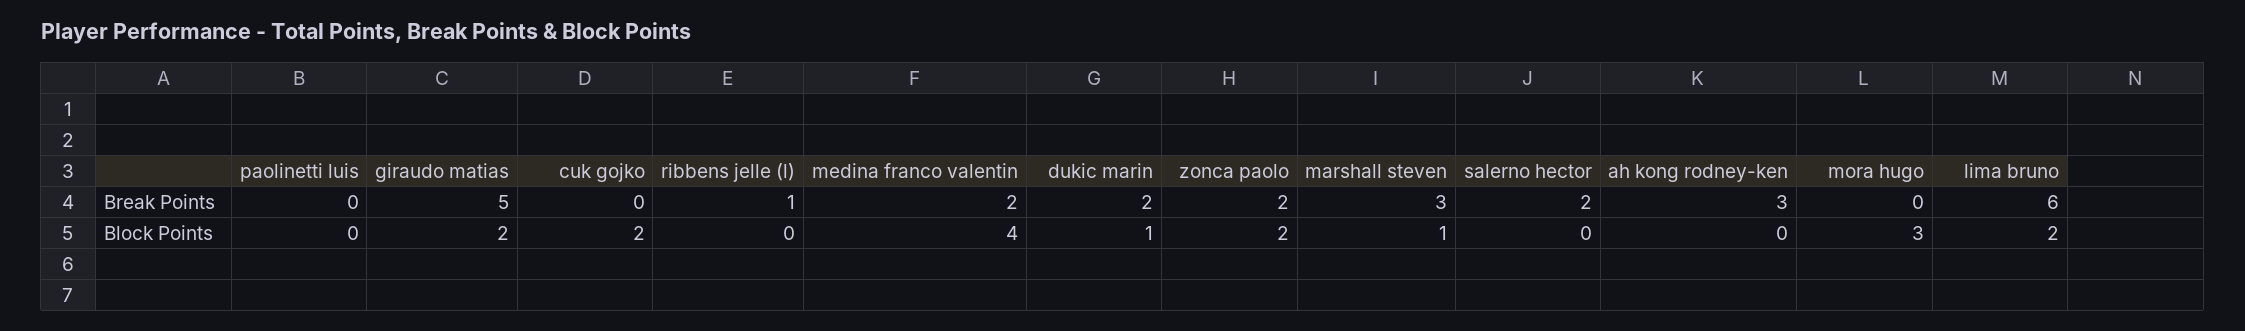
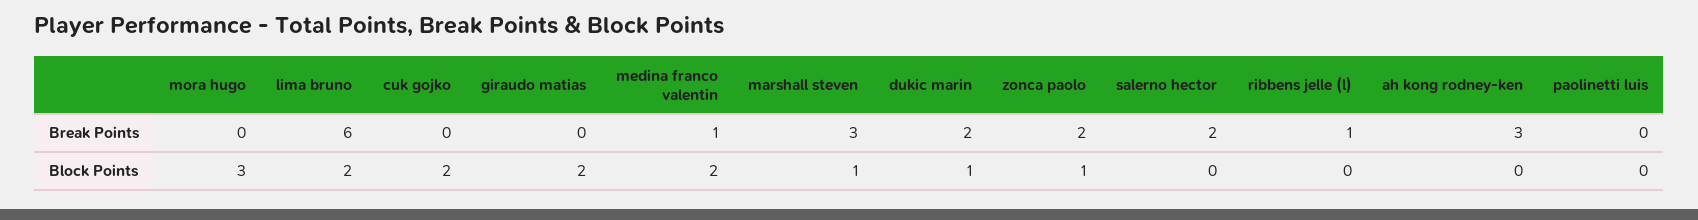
giraudo matias, Break Points: 5 -> 0
medina franco valentin, Break Points: 2 -> 1
medina franco valentin, Block Points: 4 -> 2
zonca paolo, Block Points: 2 -> 1

